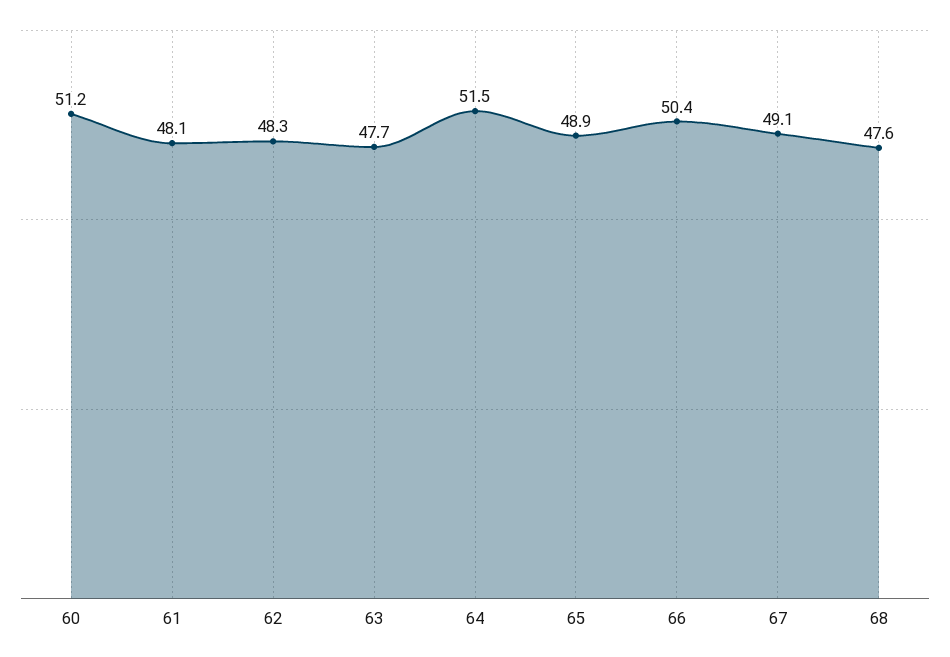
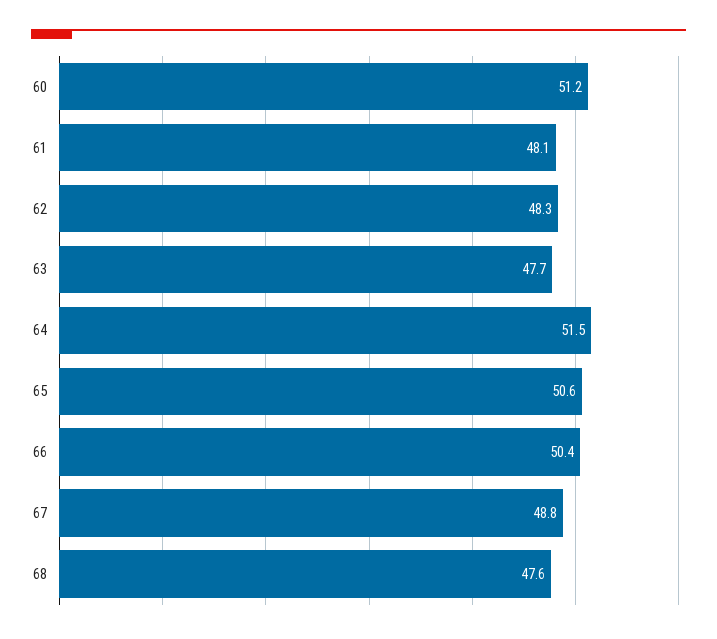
65: 48.9 -> 50.6
67: 49.1 -> 48.8

